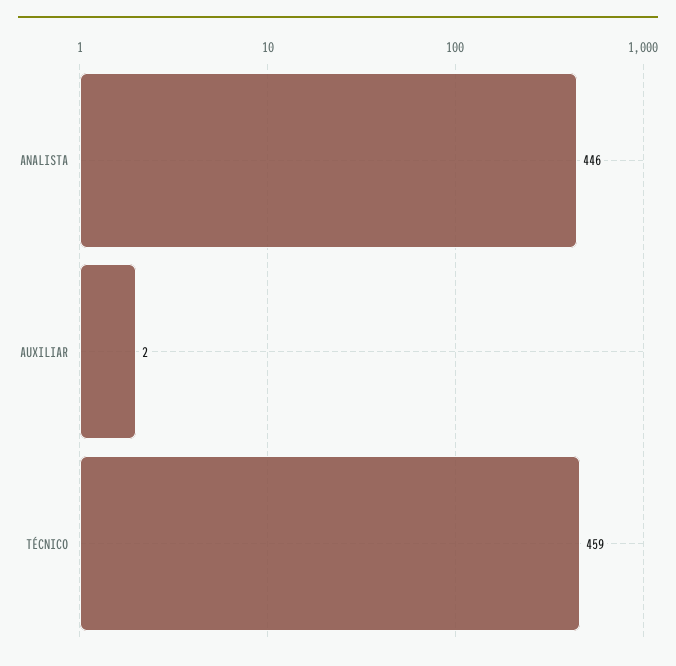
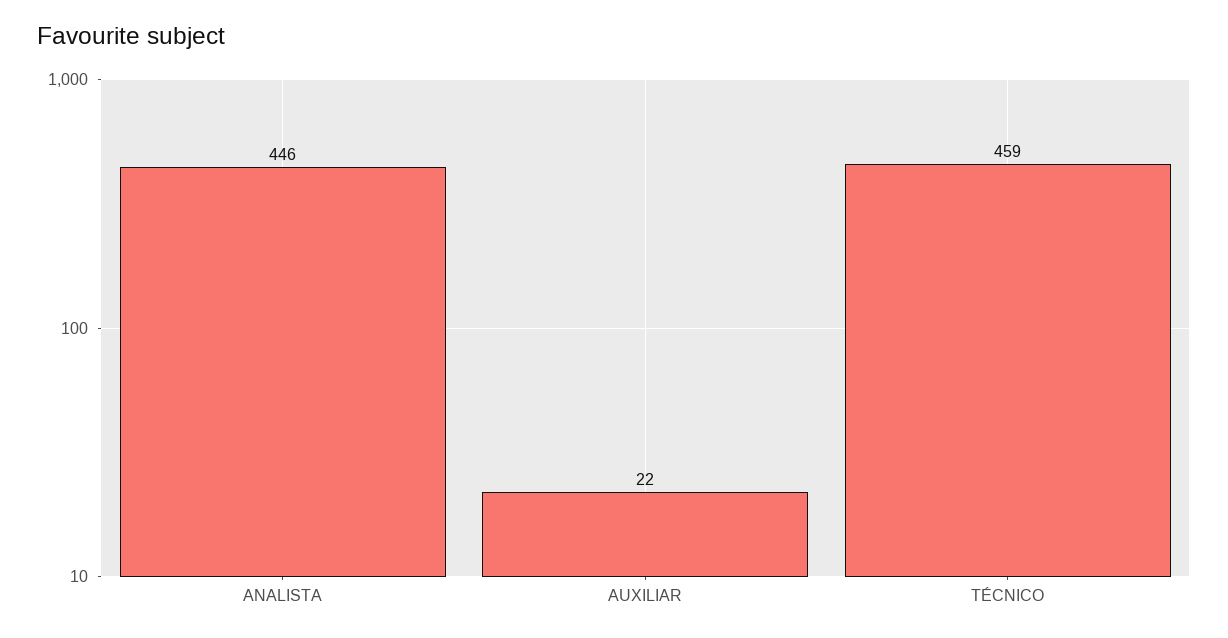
AUXILIAR: 2 -> 22

